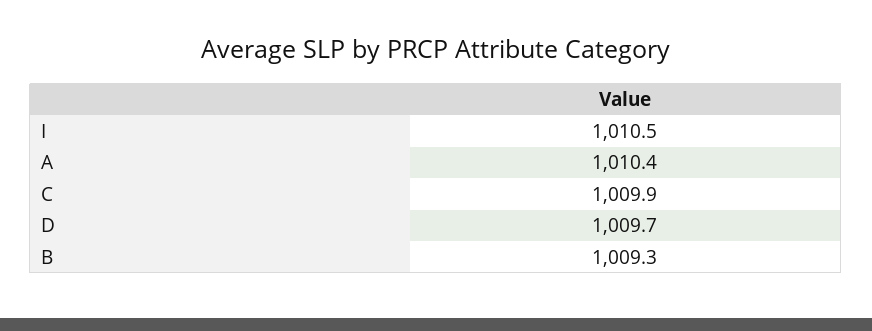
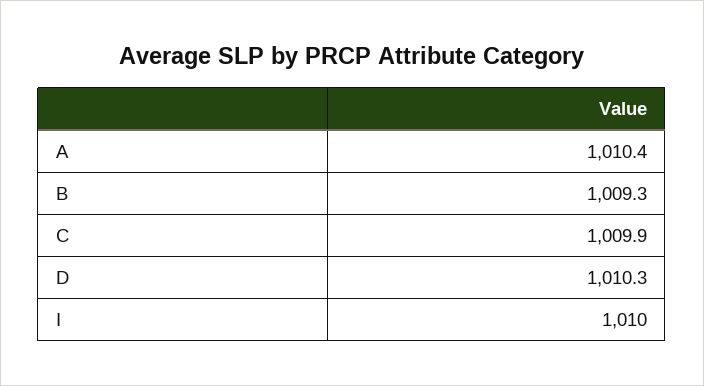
I: 1010.5 -> 1010
D: 1009.7 -> 1010.3

